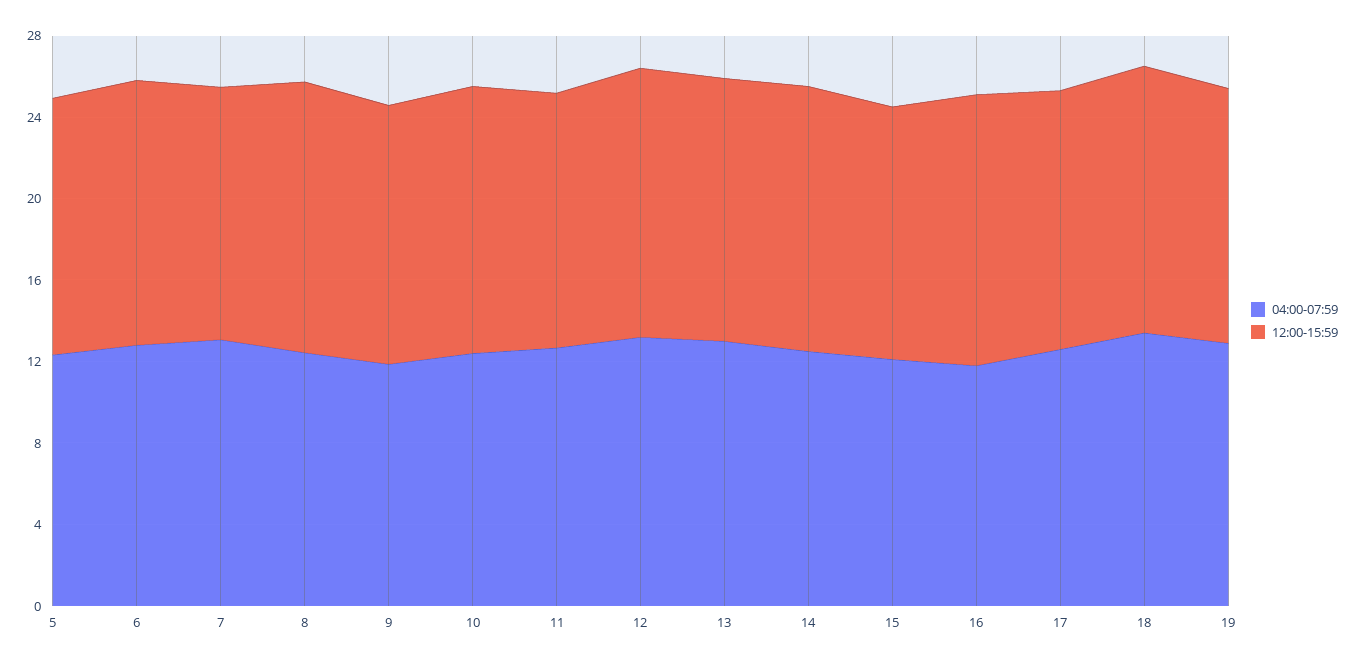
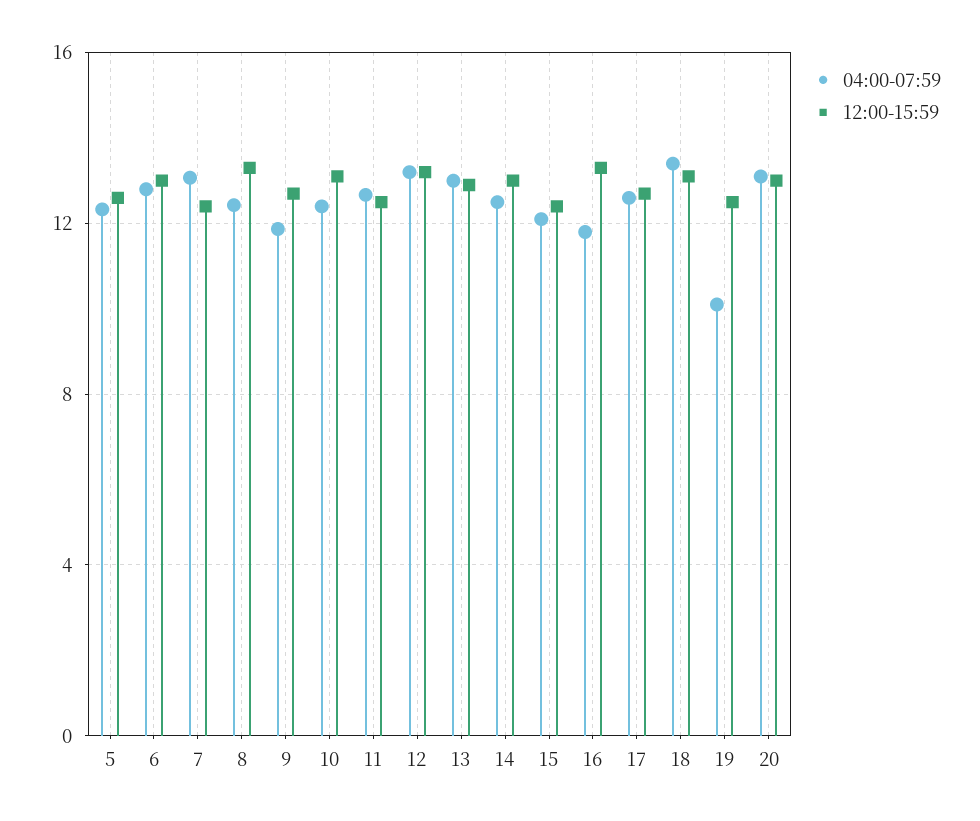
04:00-07:59, 19: 13 -> 10
04:00-07:59, 20: none -> 13
12:00-15:59, 20: none -> 13

